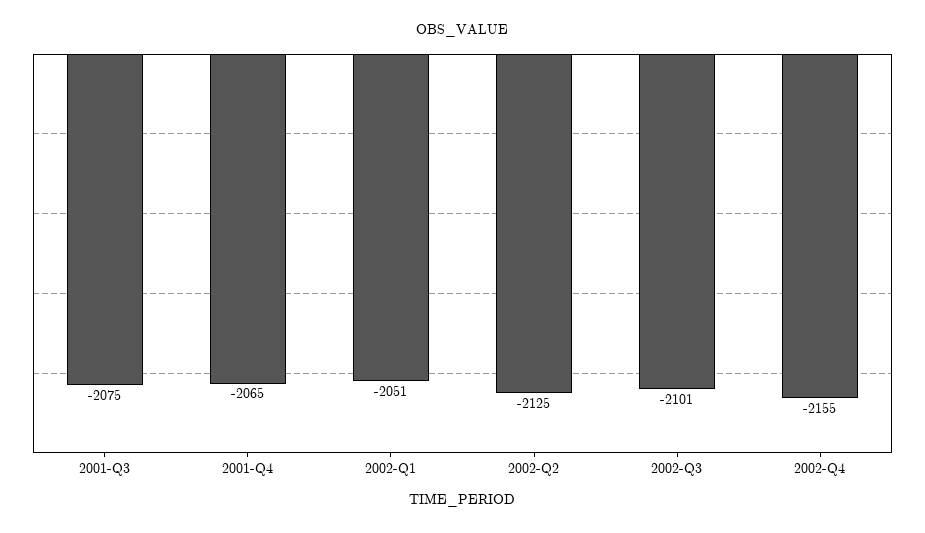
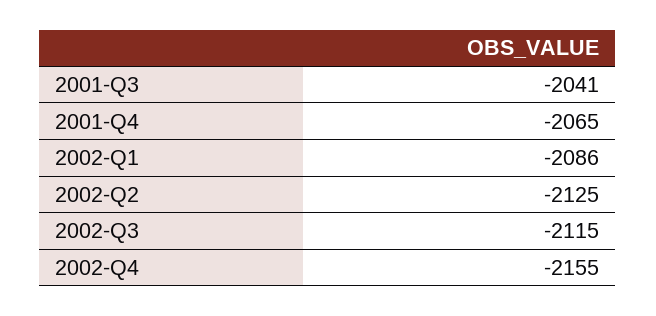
2001-Q3: -2075 -> -2041
2002-Q1: -2051 -> -2086
2002-Q3: -2101 -> -2115

